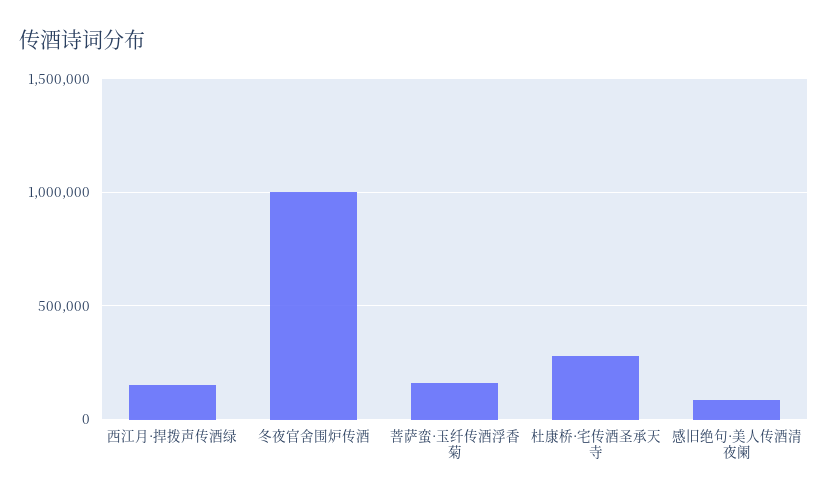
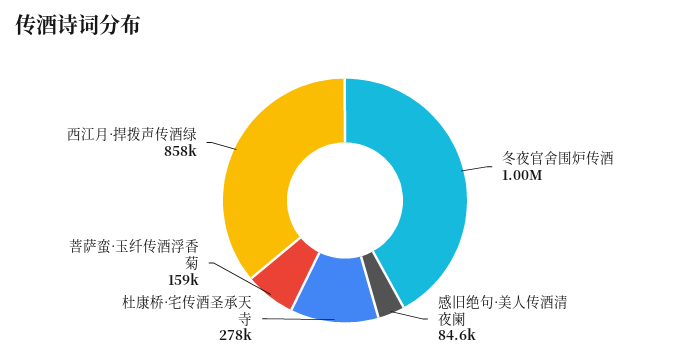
西江月·捍拨声传酒绿: 150000 -> 858000

